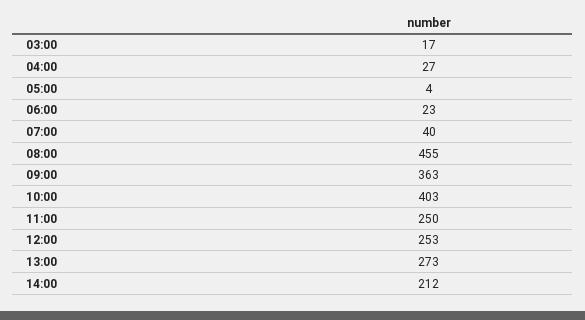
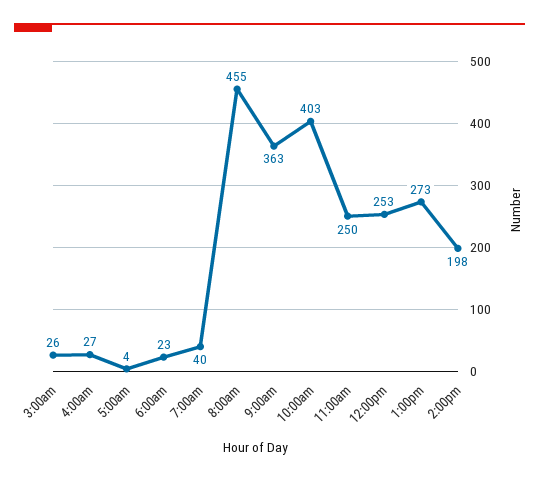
03:00: 17 -> 26
14:00: 212 -> 198

